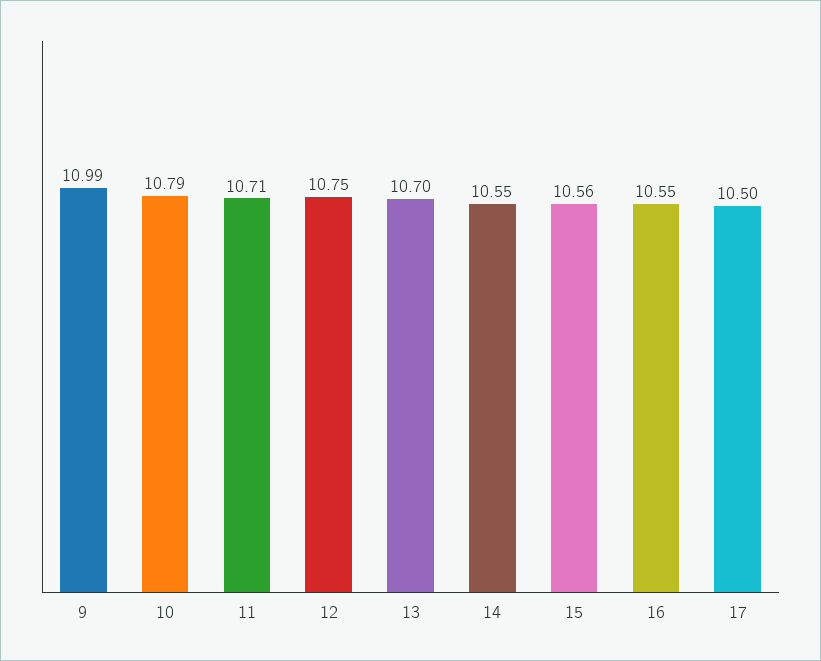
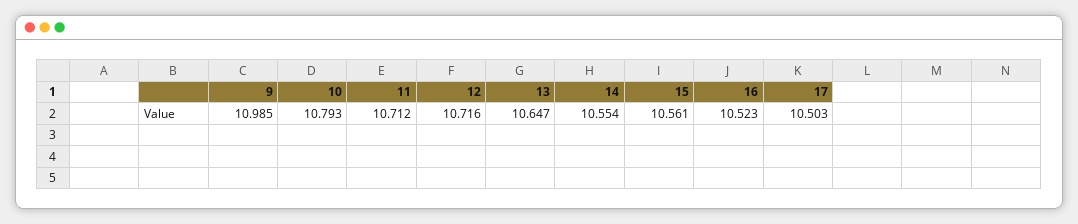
12: 10.75 -> 10.716
13: 10.7 -> 10.647
16: 10.55 -> 10.523

